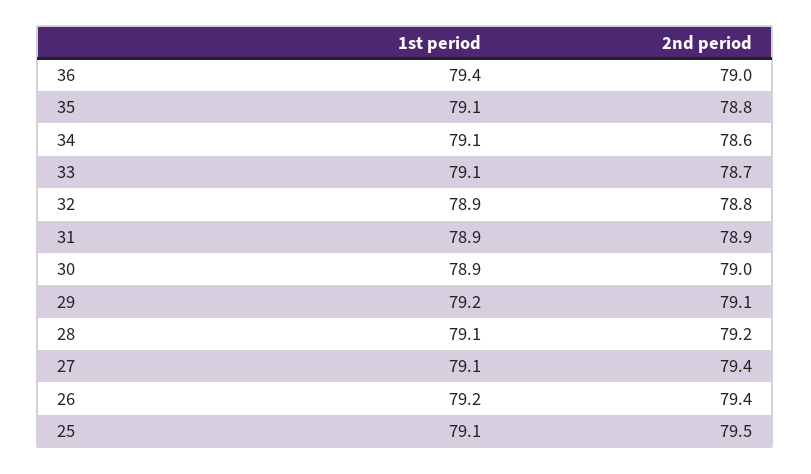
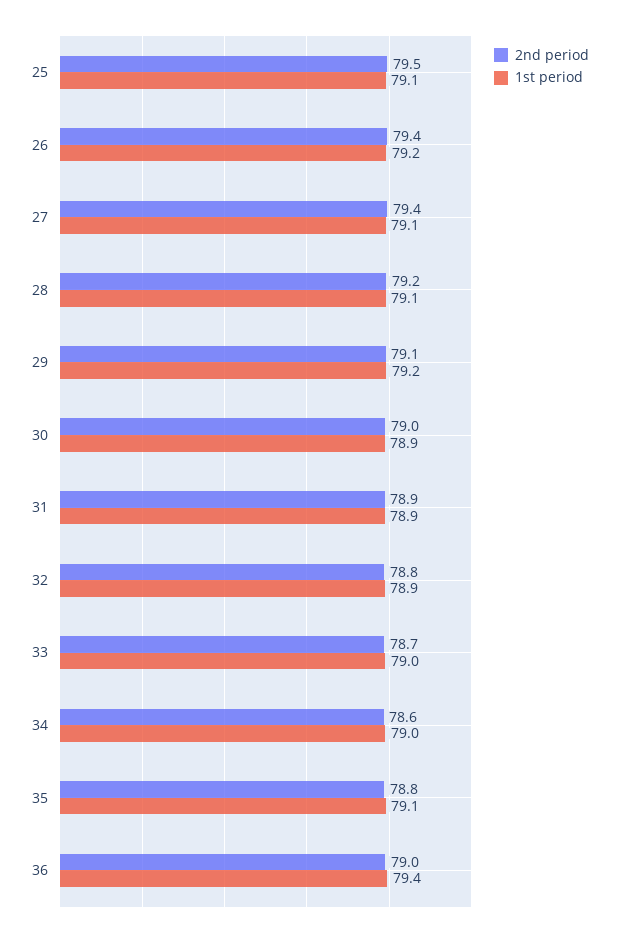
1st period, 34: 79.1 -> 79
1st period, 33: 79.1 -> 79

